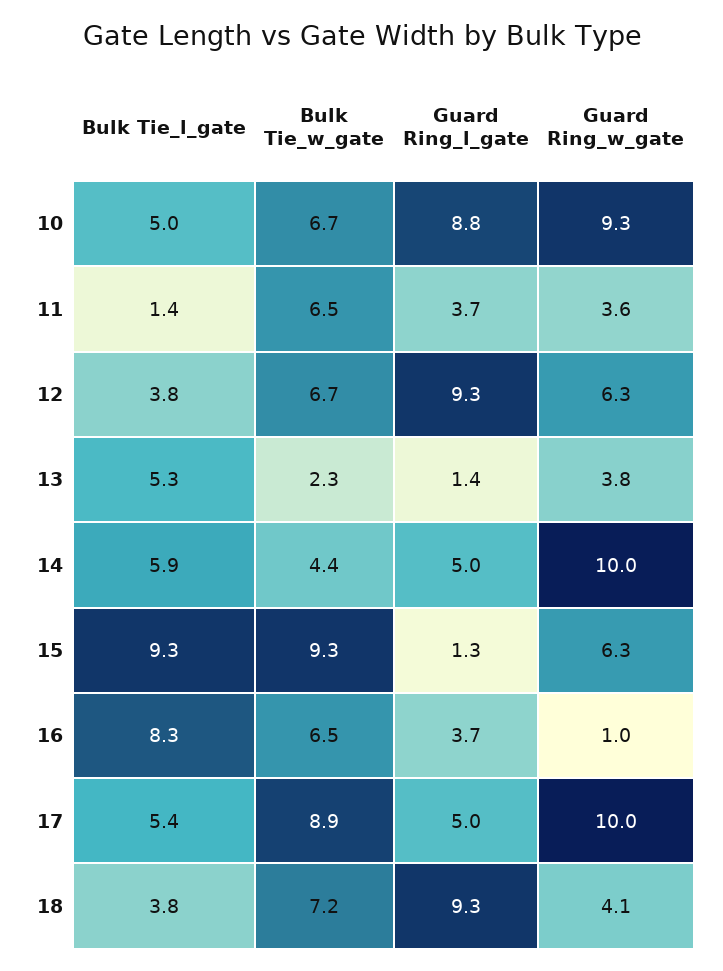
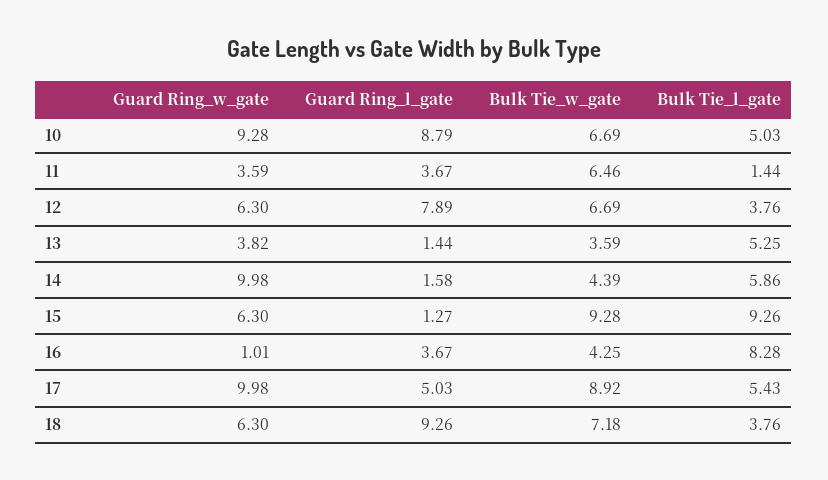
Guard Ring_l_gate, 12: 9.3 -> 7.89
Bulk Tie_w_gate, 13: 2.3 -> 3.59
Guard Ring_l_gate, 14: 5 -> 1.58
Bulk Tie_w_gate, 16: 6.5 -> 4.25
Guard Ring_w_gate, 18: 4.1 -> 6.3

